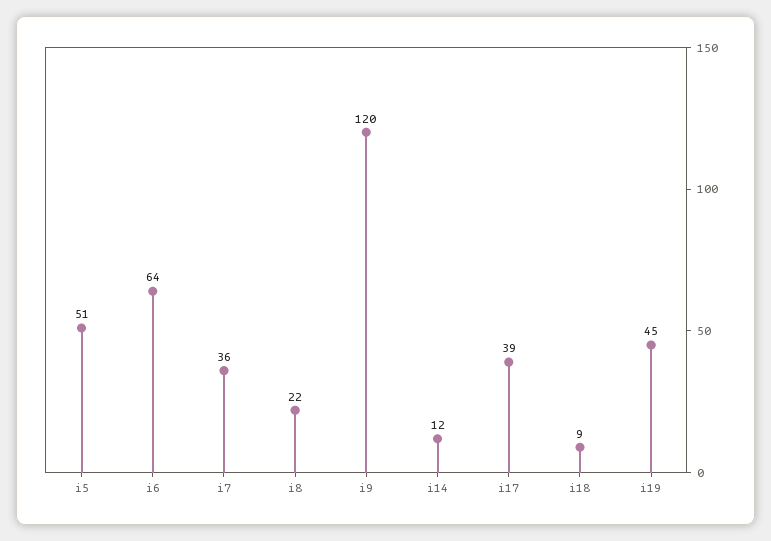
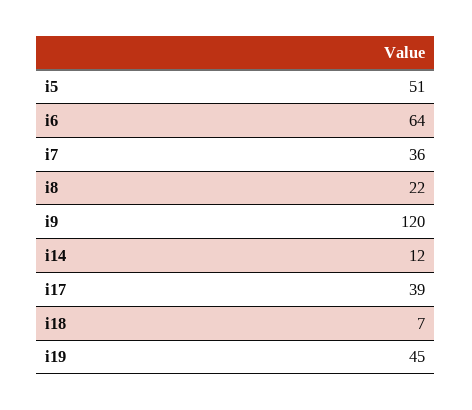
i18: 9 -> 7

